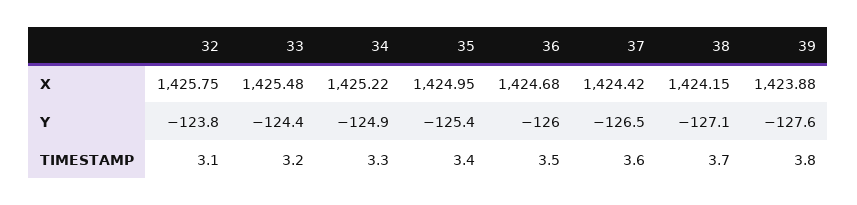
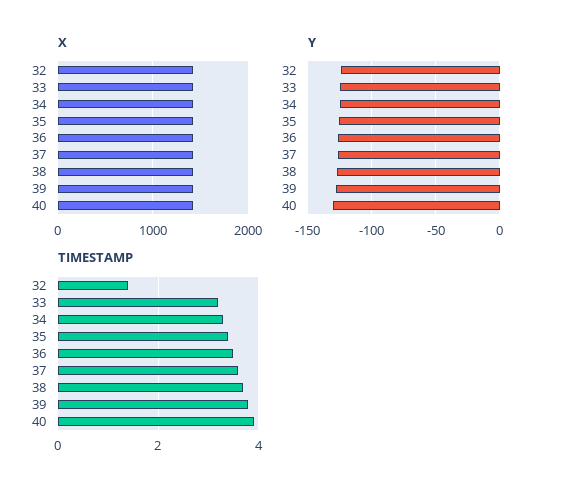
TIMESTAMP, 32: 3.1 -> 1.5
X, 40: none -> 1400
Y, 40: none -> -130
TIMESTAMP, 40: none -> 4

